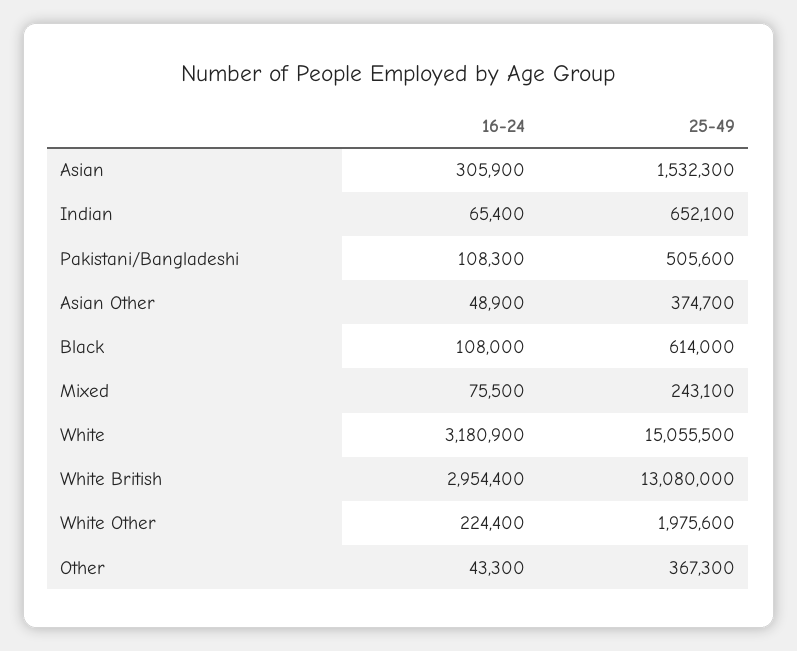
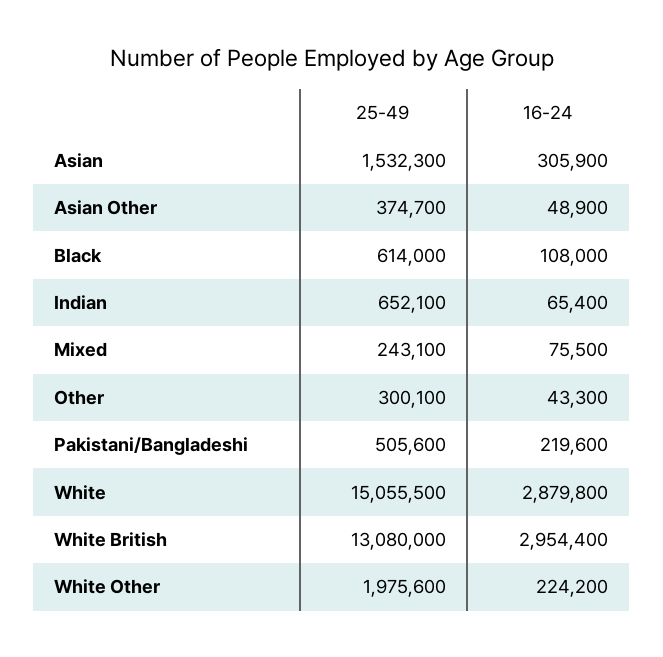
16-24, Pakistani/Bangladeshi: 108300 -> 219600
16-24, White: 3180900 -> 2879800
16-24, White Other: 224400 -> 224200
25-49, Other: 367300 -> 300100

